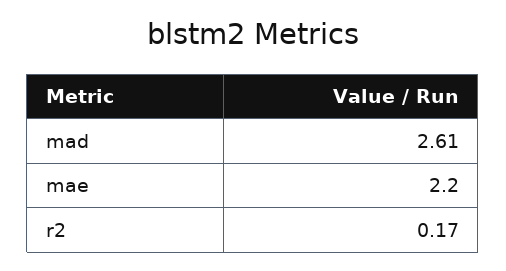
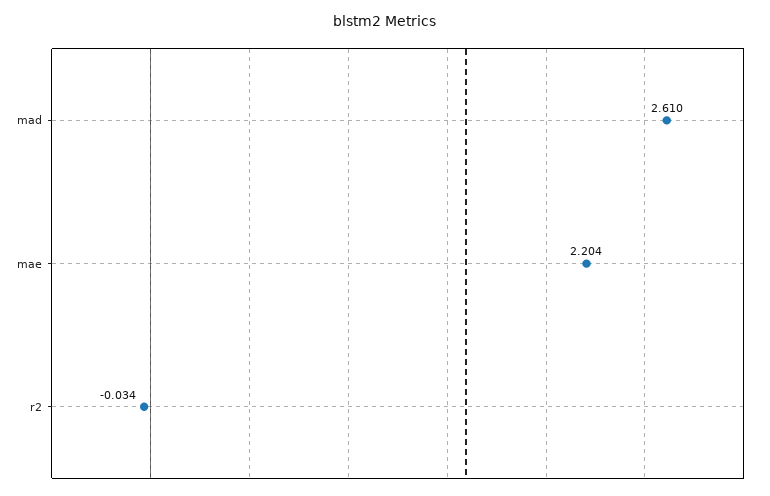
r2: 0.17 -> -0.034

